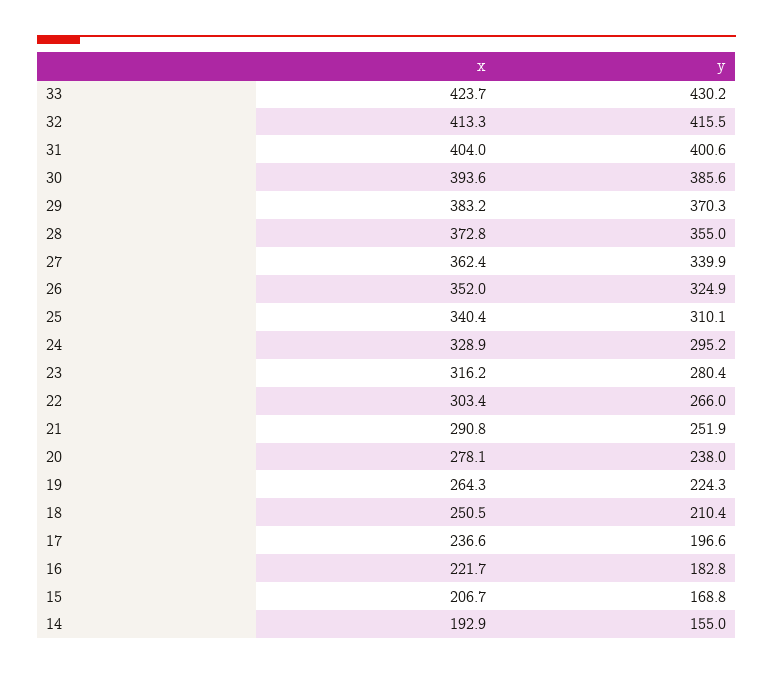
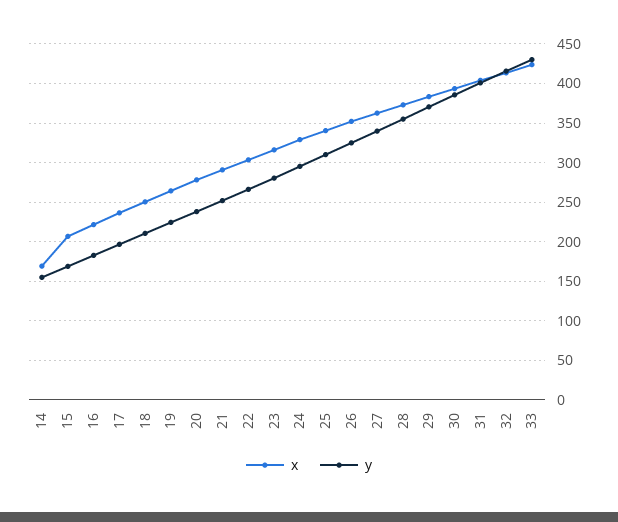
x, 14: 192.9 -> 170

